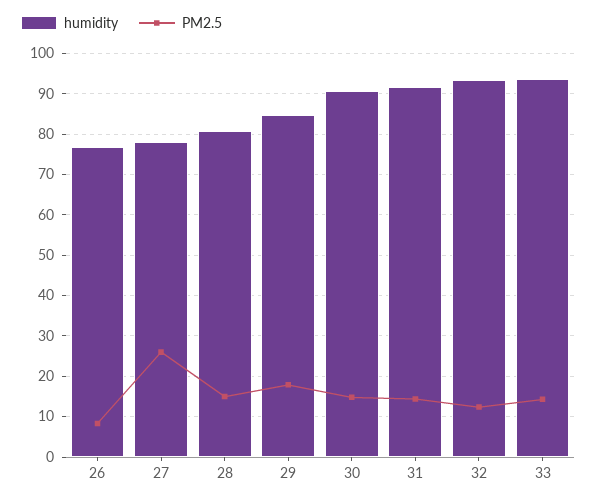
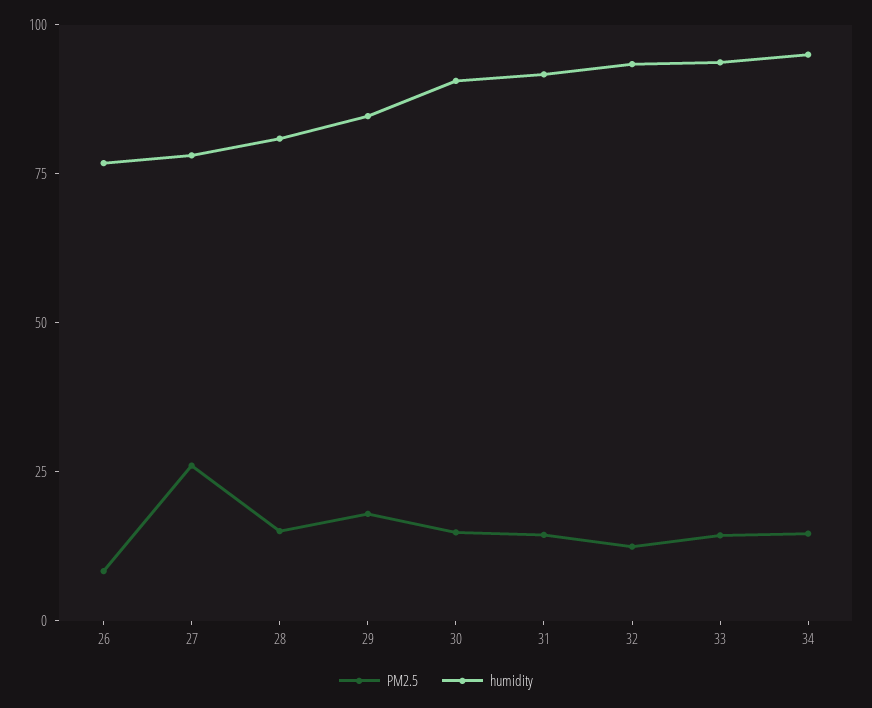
PM2.5, 34: none -> 15
humidity, 34: none -> 95

